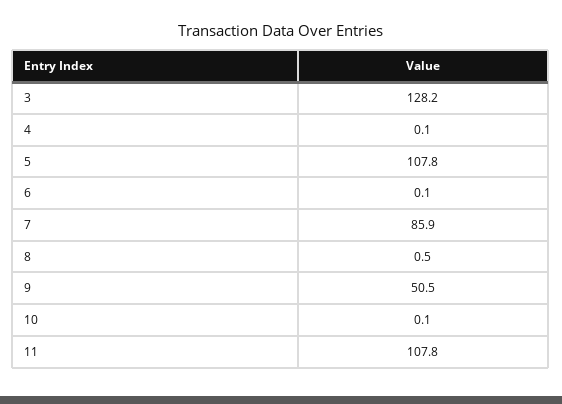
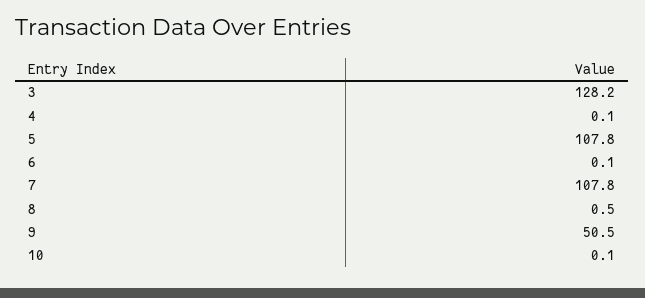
7: 85.9 -> 107.8
11: 107.8 -> none

